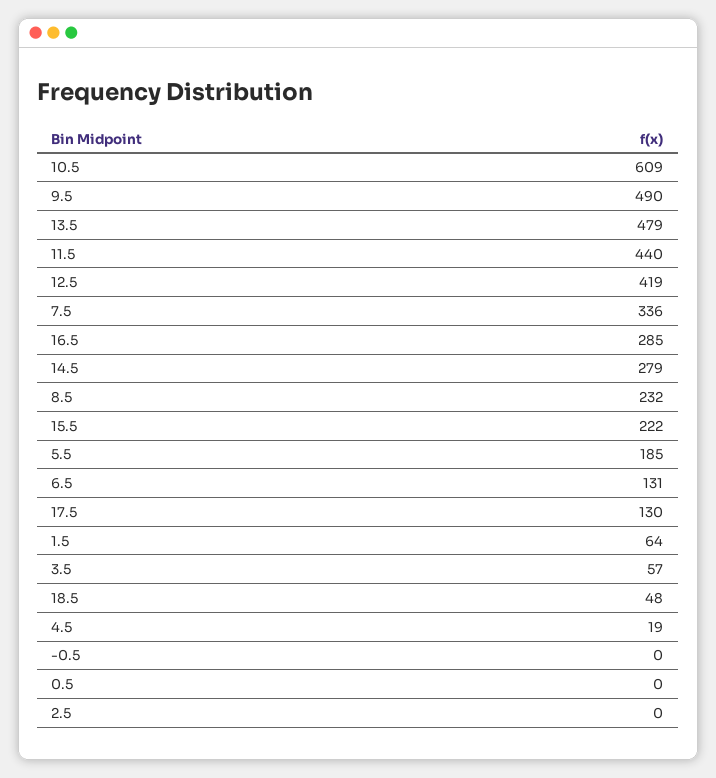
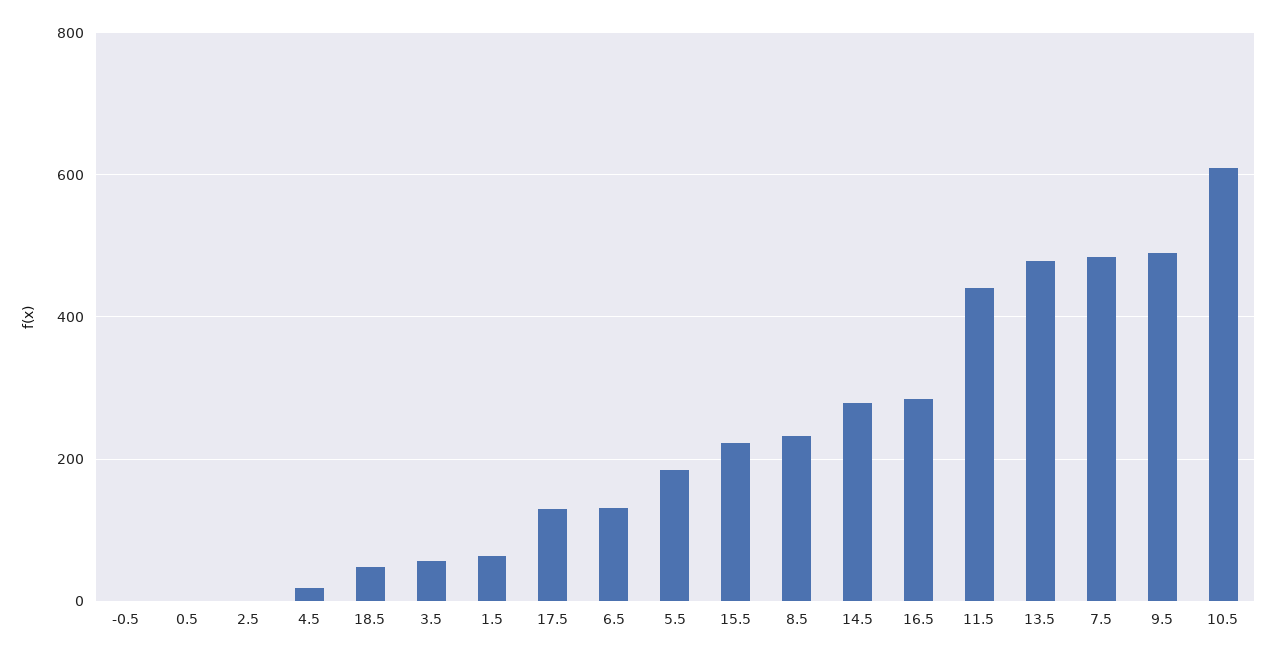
12.5: 419 -> none
7.5: 336 -> 480

